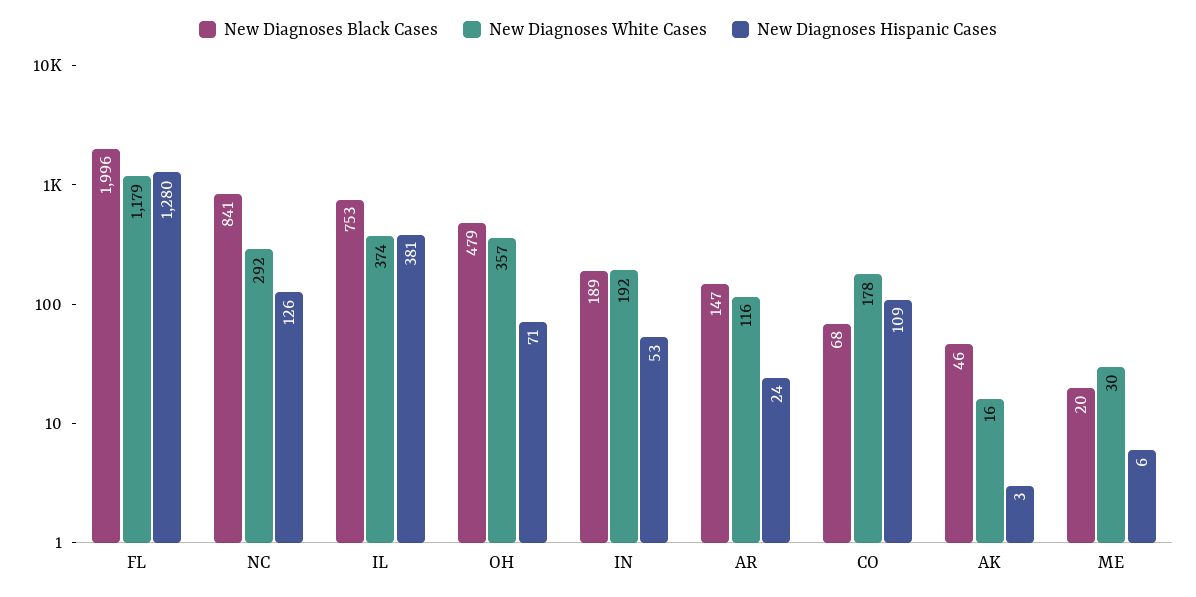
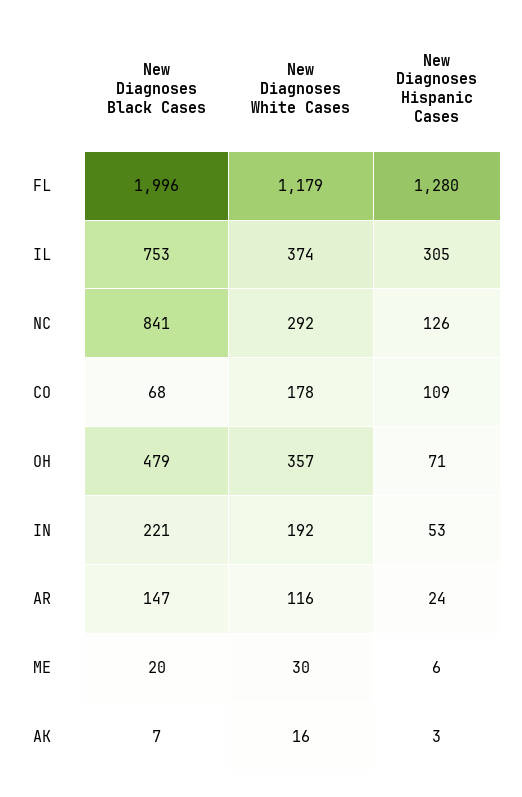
New Diagnoses Hispanic Cases, IL: 381 -> 305
New Diagnoses Black Cases, IN: 189 -> 221
New Diagnoses Black Cases, AK: 46 -> 7

